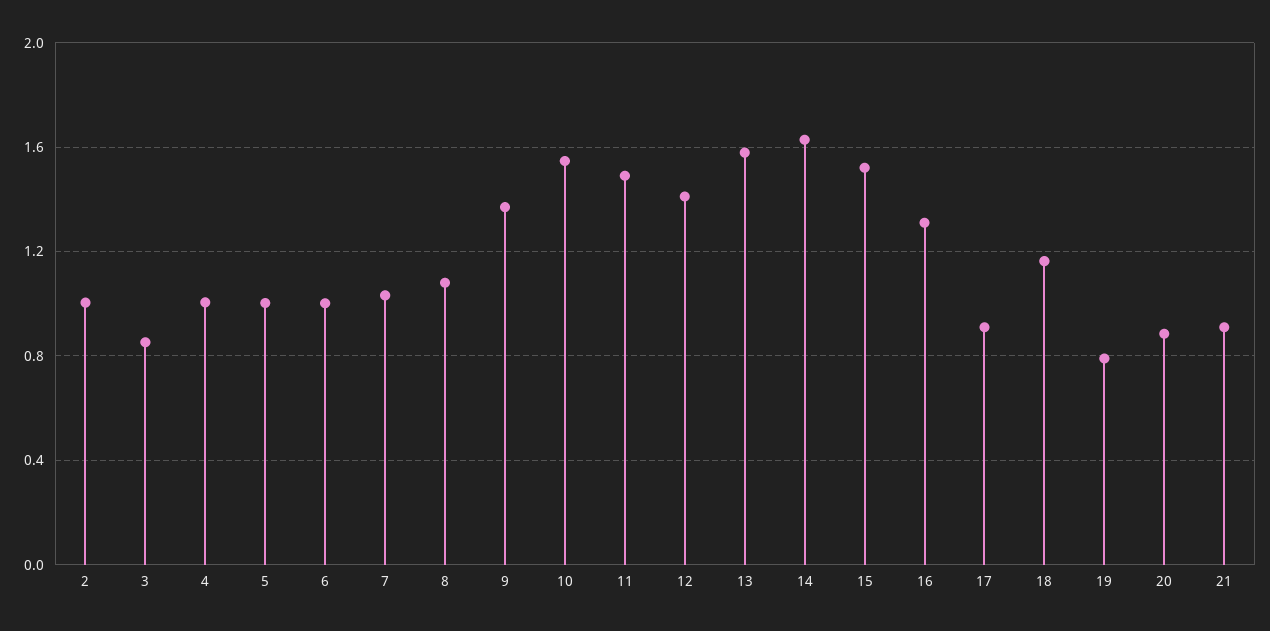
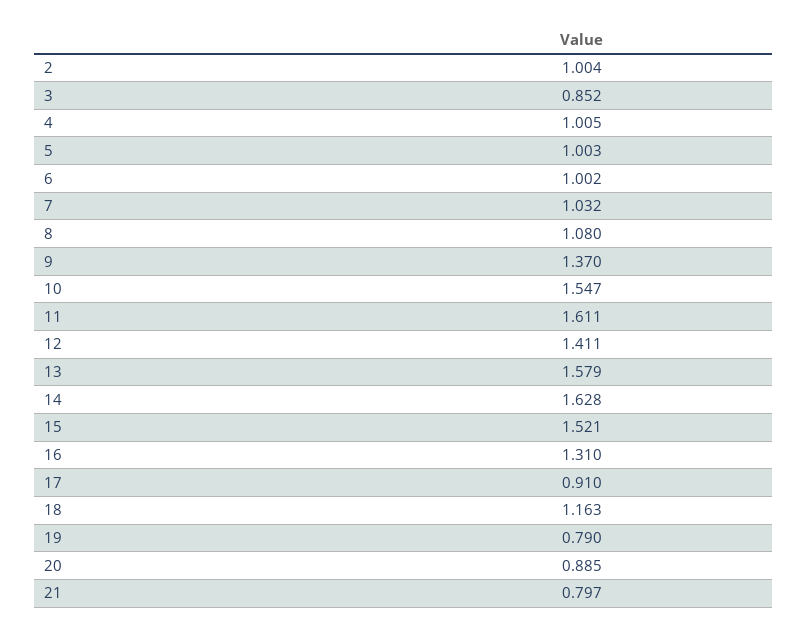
11: 1.5 -> 1.611
21: 0.9 -> 0.797

